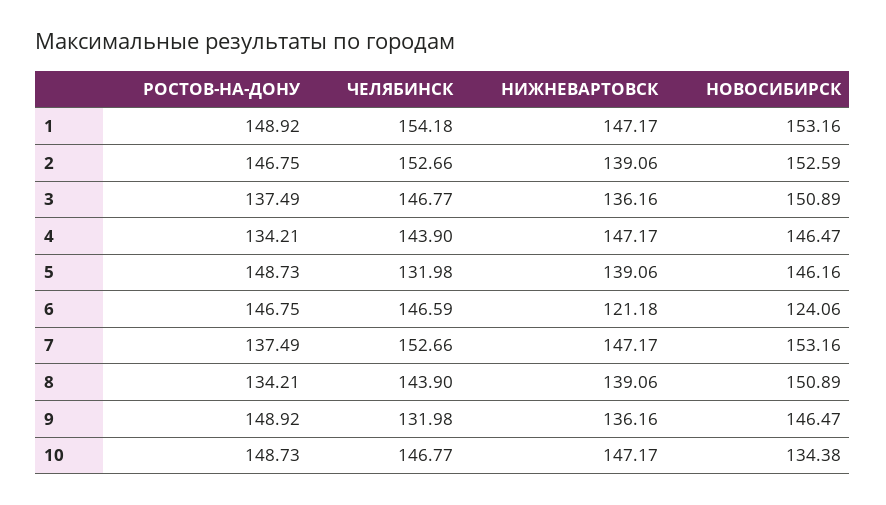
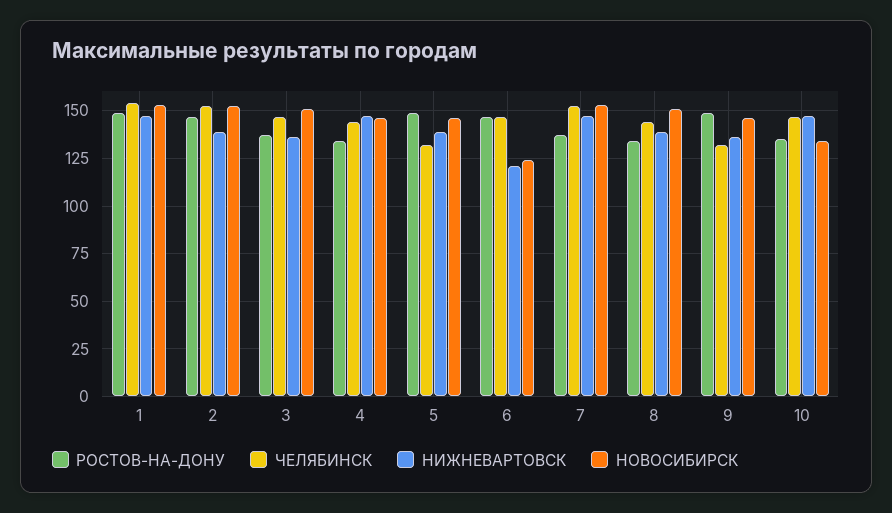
РОСТОВ-НА-ДОНУ, 10: 148.73 -> 135

